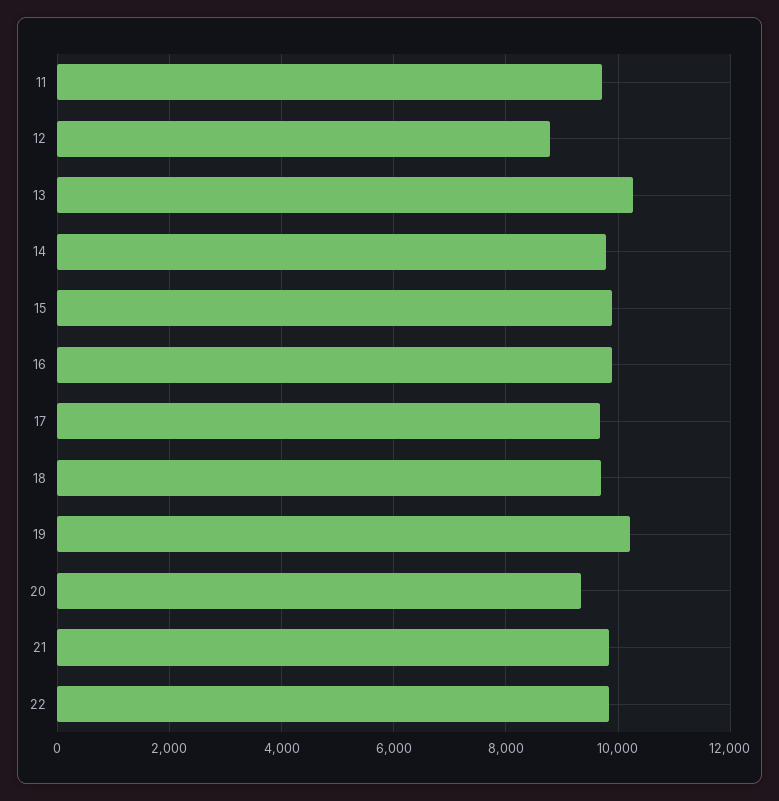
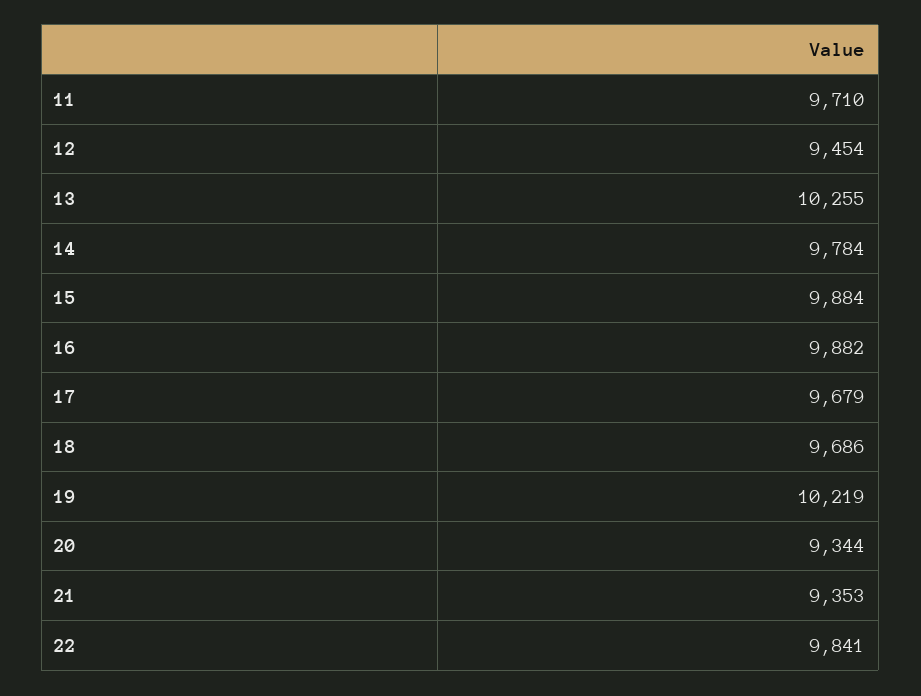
12: 8800 -> 9454
21: 9800 -> 9353

